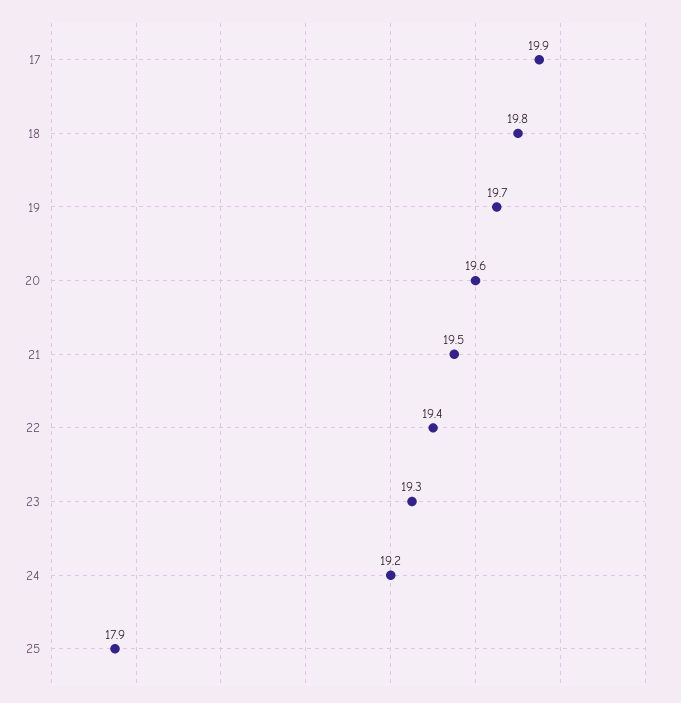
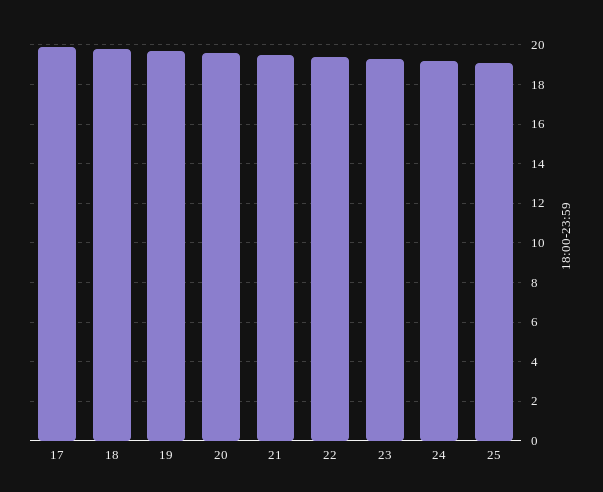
25: 17.9 -> 19

